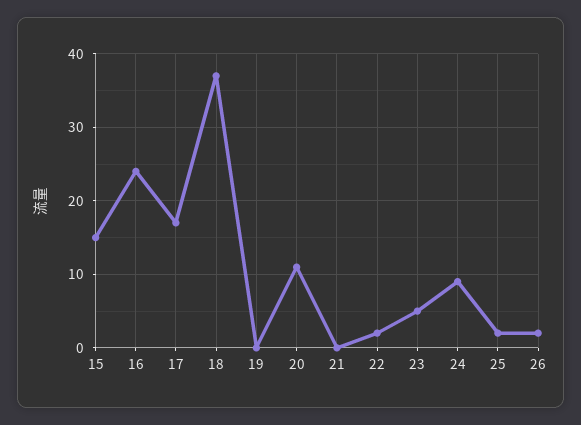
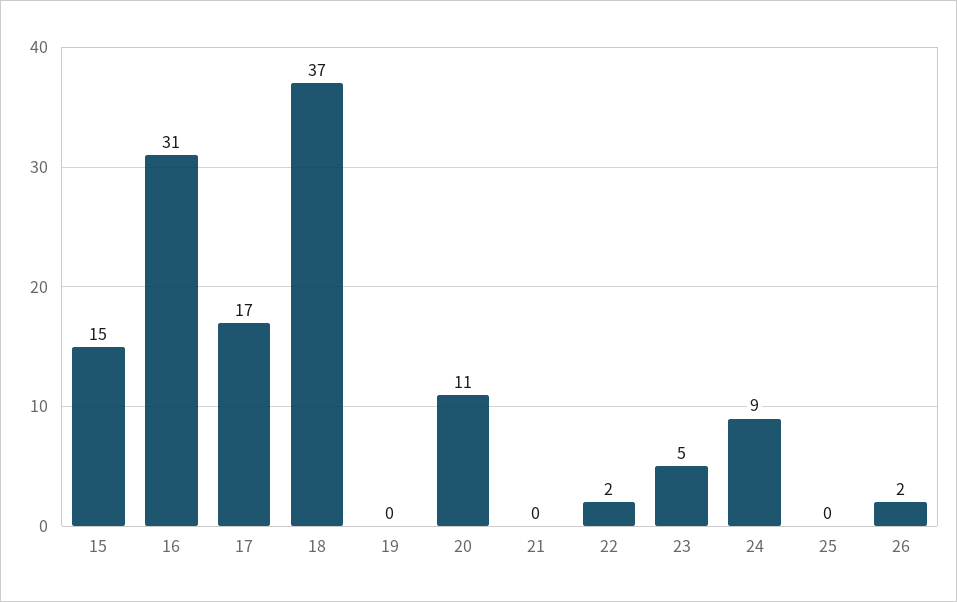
16: 24 -> 31
25: 2 -> 0

